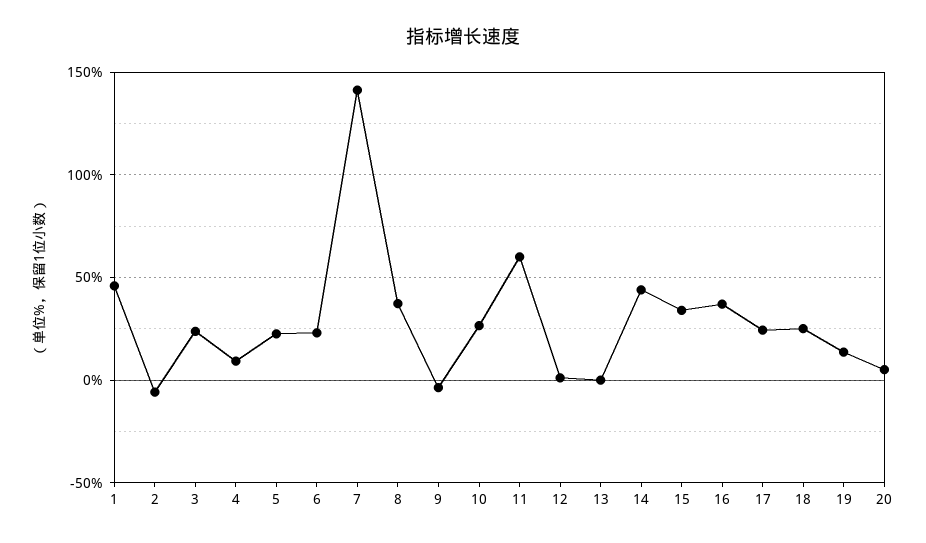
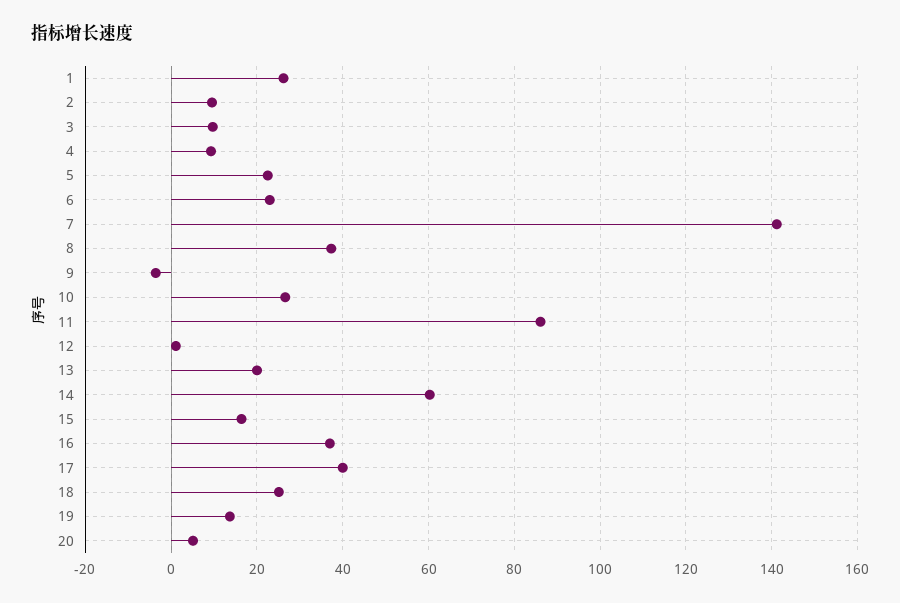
1: 45 -> 26
2: -5 -> 10
3: 25 -> 10
11: 60 -> 86
13: 0 -> 20
14: 45 -> 60
15: 35 -> 16
17: 25 -> 40

